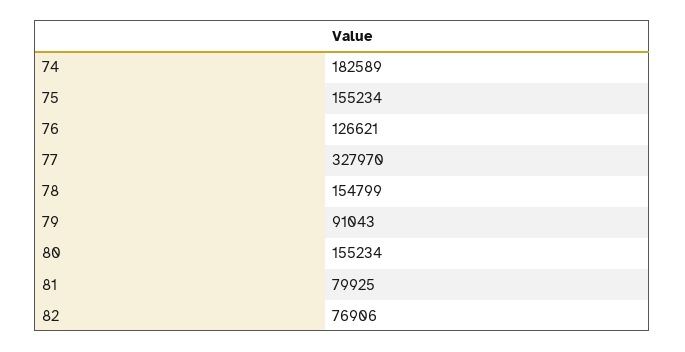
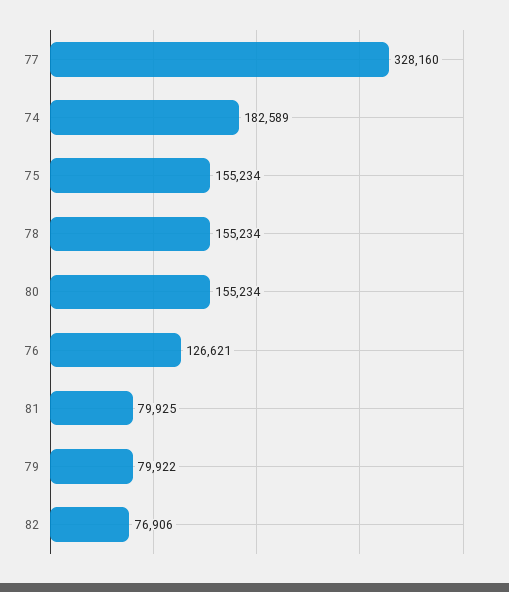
77: 327970 -> 328160
78: 154799 -> 155234
79: 91043 -> 79922

